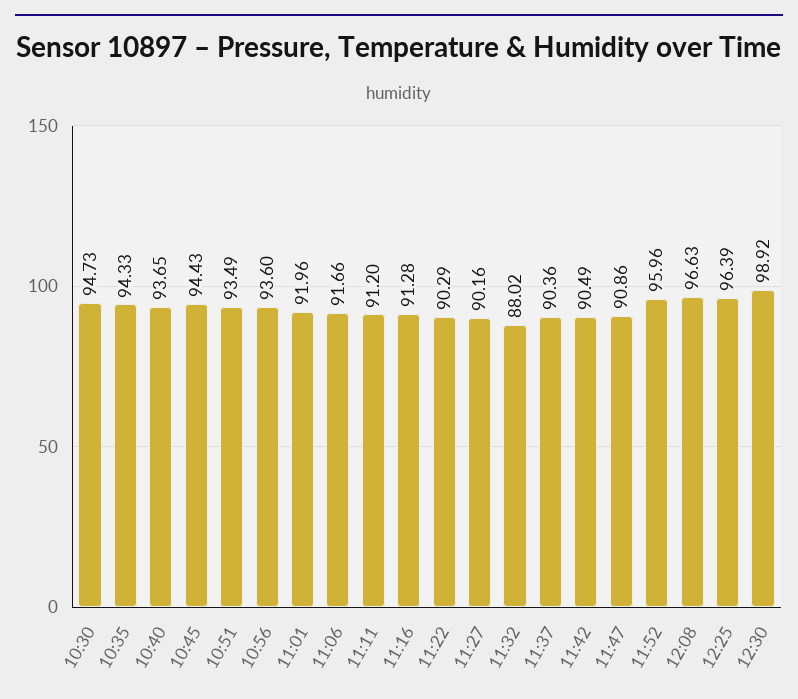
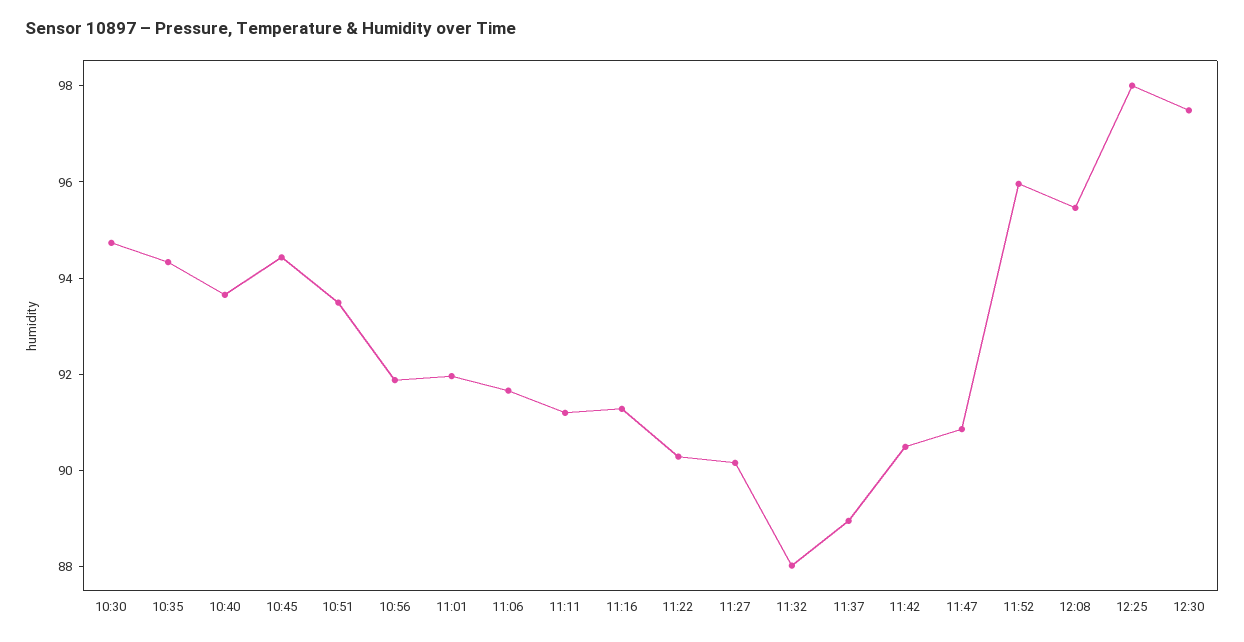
10:56: 93.6 -> 92
11:37: 90.36 -> 89
12:08: 96.63 -> 95.5
12:25: 96.39 -> 98
12:30: 98.92 -> 97.5

